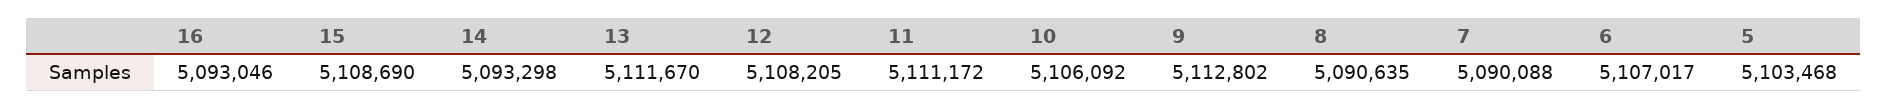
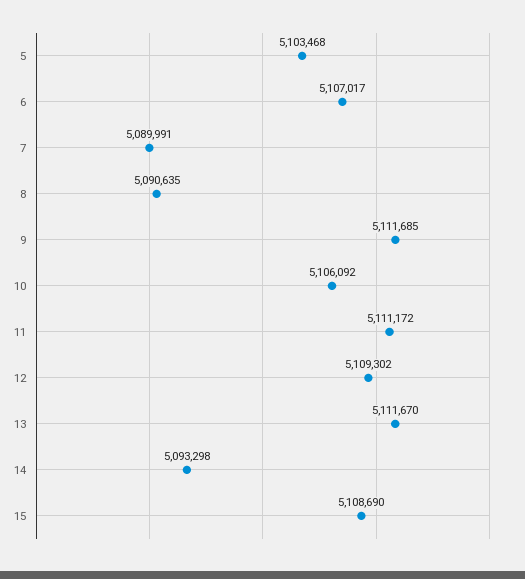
16: 5093046 -> none
12: 5108205 -> 5109302
9: 5112802 -> 5111685
7: 5090088 -> 5089991

